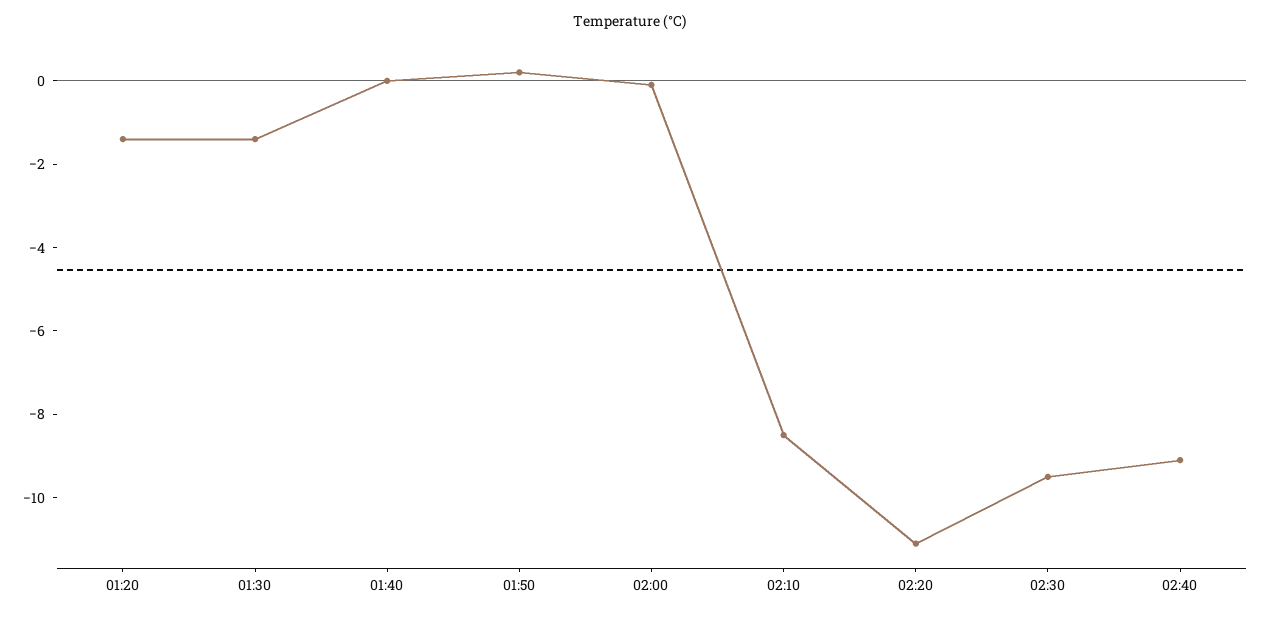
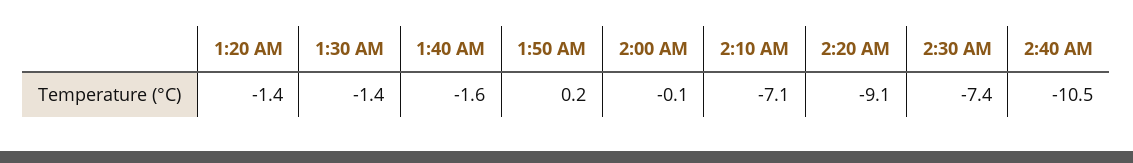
01:40: 0 -> -1.6
02:10: -8.5 -> -7.1
02:20: -11 -> -9.1
02:30: -9.5 -> -7.4
02:40: -9 -> -10.5

